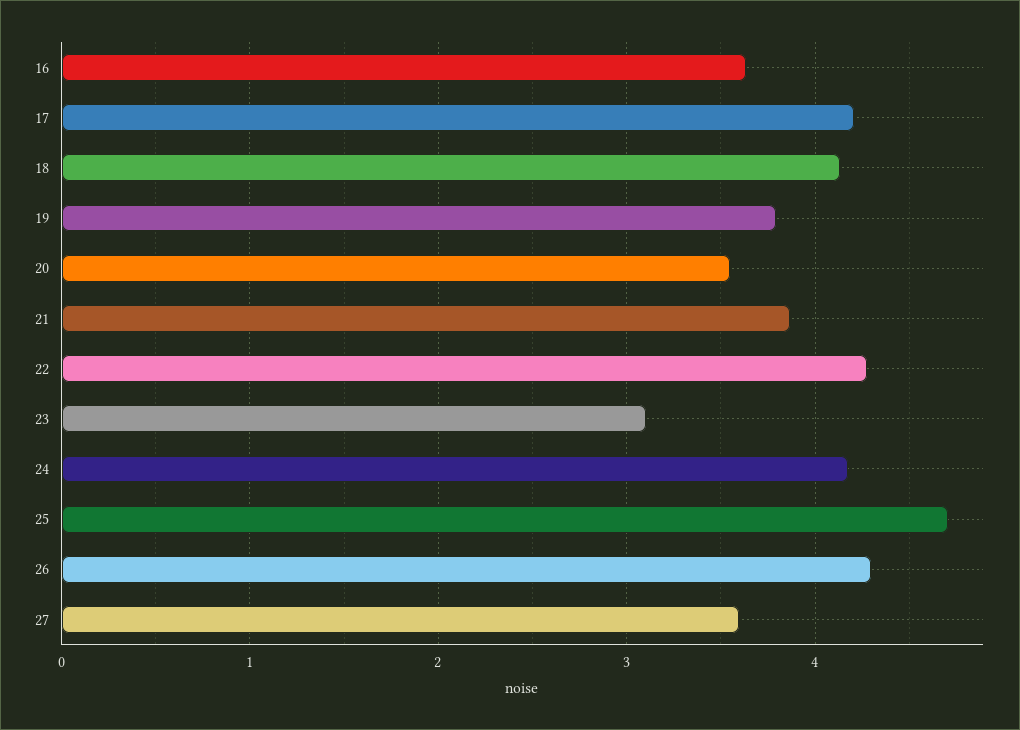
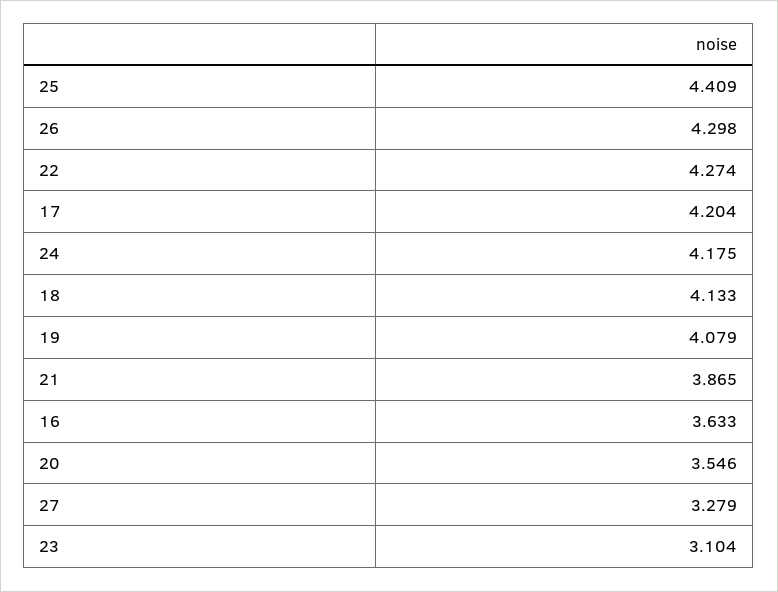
19: 3.8 -> 4.079
25: 4.7 -> 4.409
27: 3.6 -> 3.279

